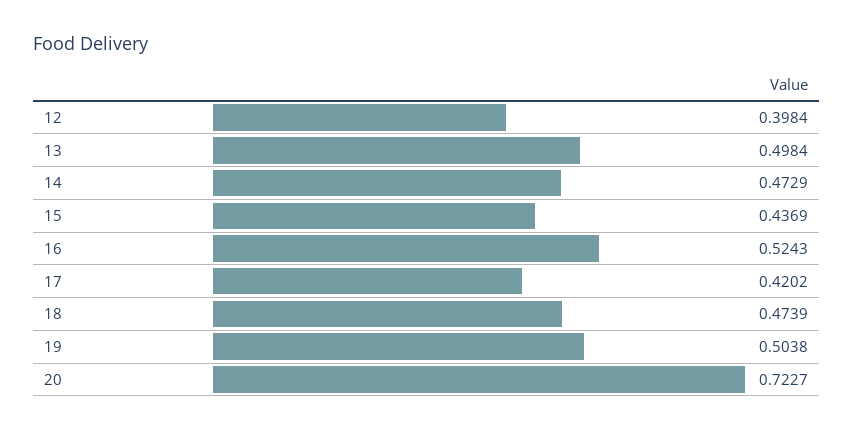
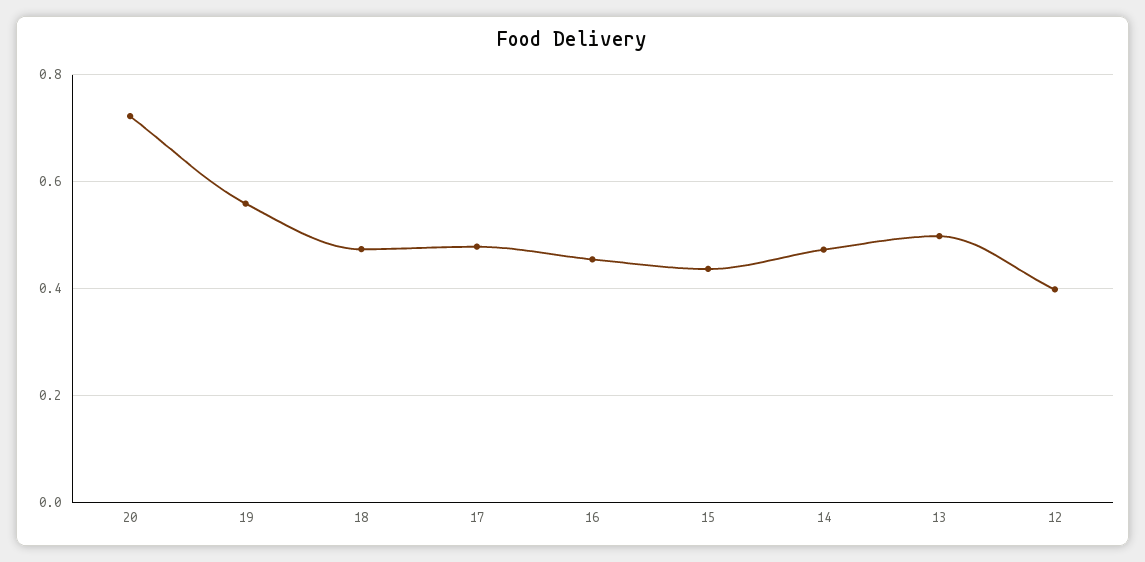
16: 0.5243 -> 0.46
17: 0.4202 -> 0.48
19: 0.5038 -> 0.56

